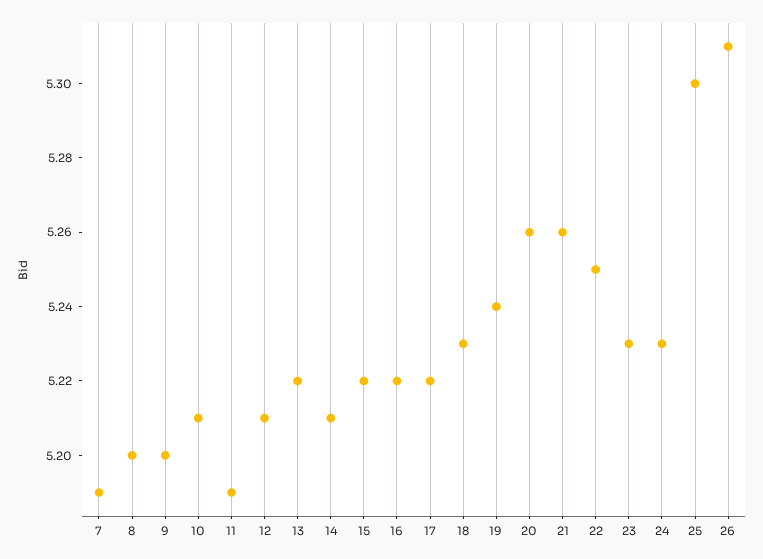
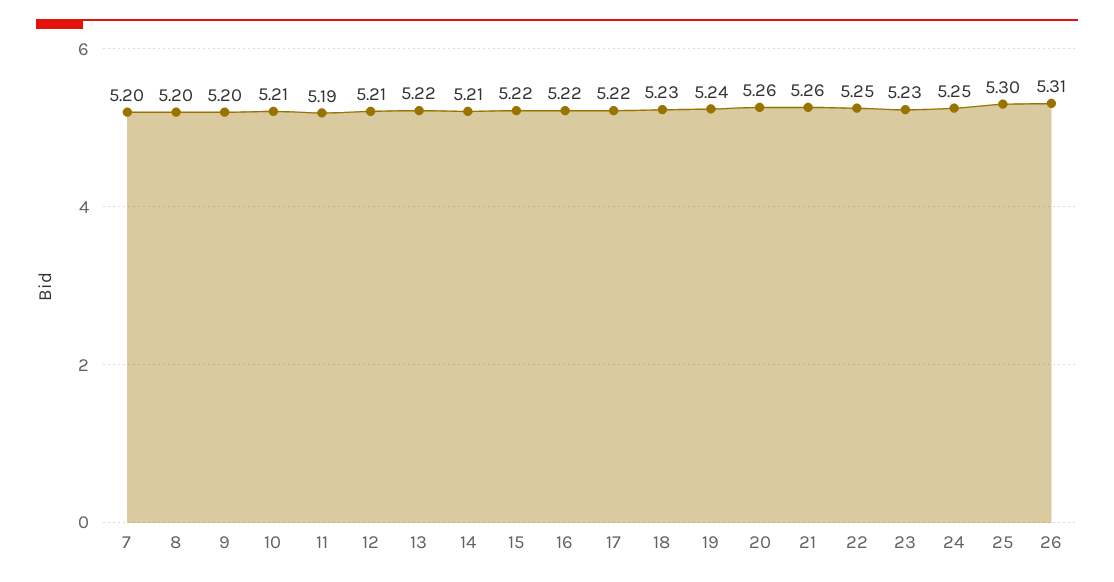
7: 5.19 -> 5.2
24: 5.23 -> 5.25

